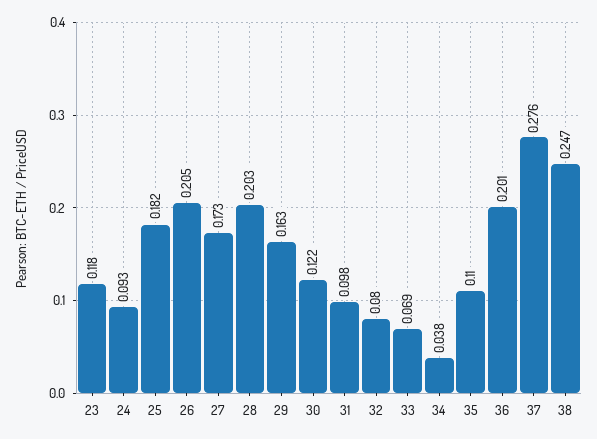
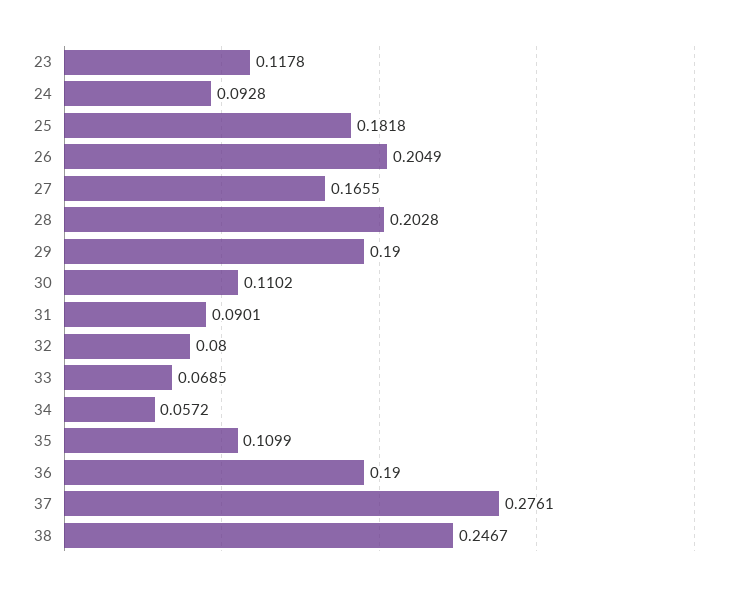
27: 0.173 -> 0.1655
29: 0.163 -> 0.19
30: 0.122 -> 0.1102
31: 0.098 -> 0.0901
34: 0.038 -> 0.0572
36: 0.201 -> 0.19

